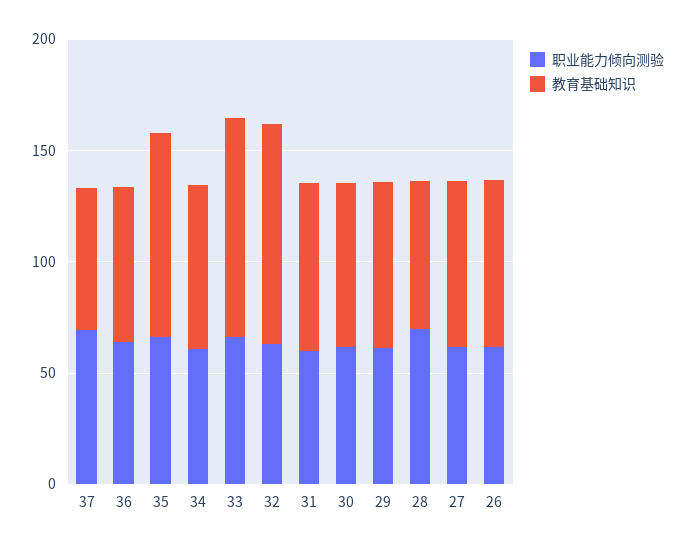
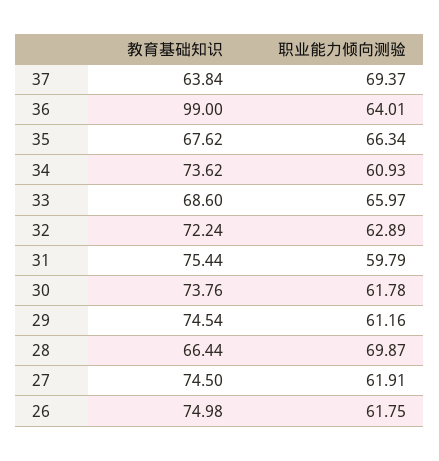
教育基础知识, 36: 70 -> 99
教育基础知识, 35: 90 -> 67.62
教育基础知识, 33: 100 -> 68.6
教育基础知识, 32: 100 -> 72.24

